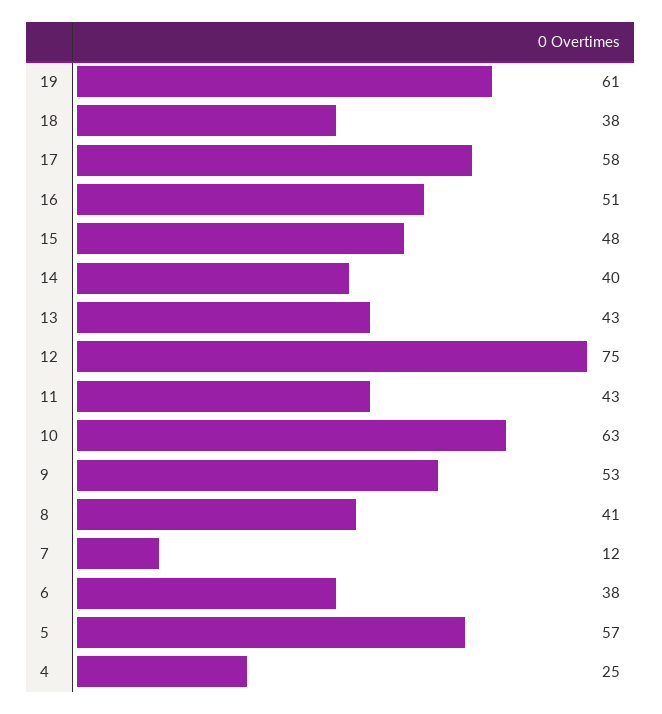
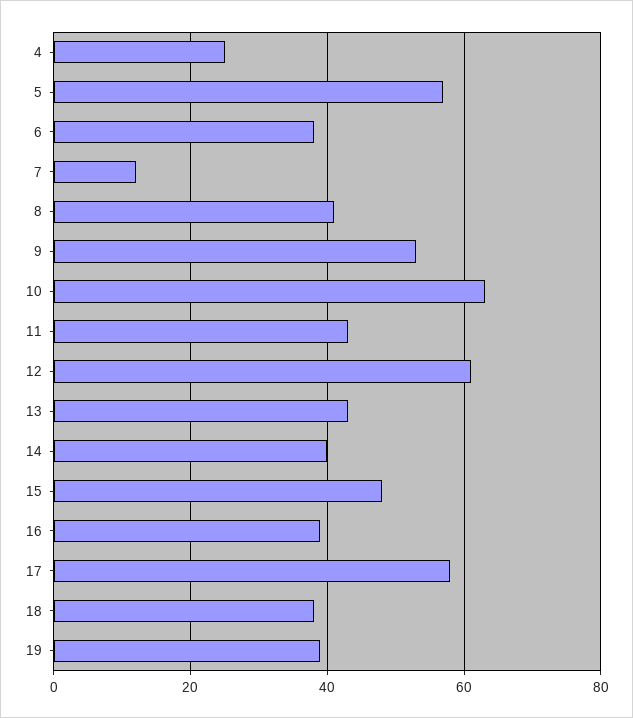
19: 61 -> 40
16: 51 -> 40
12: 75 -> 60

